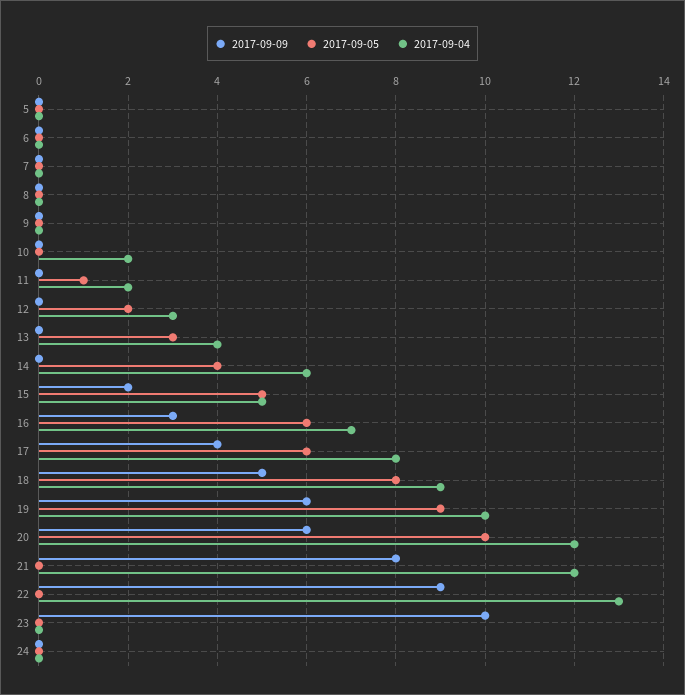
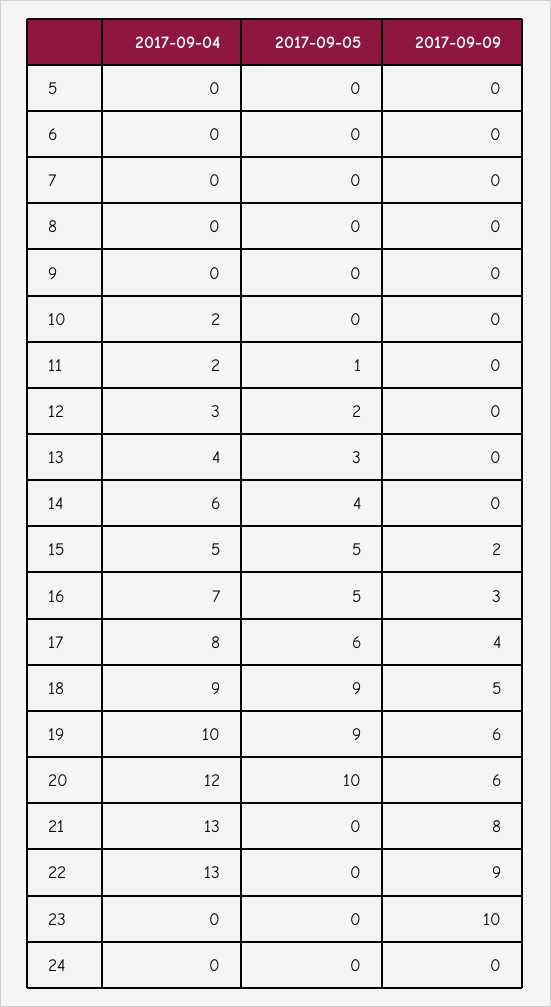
2017-09-05, 16: 6 -> 5
2017-09-05, 18: 8 -> 9
2017-09-04, 21: 12 -> 13

